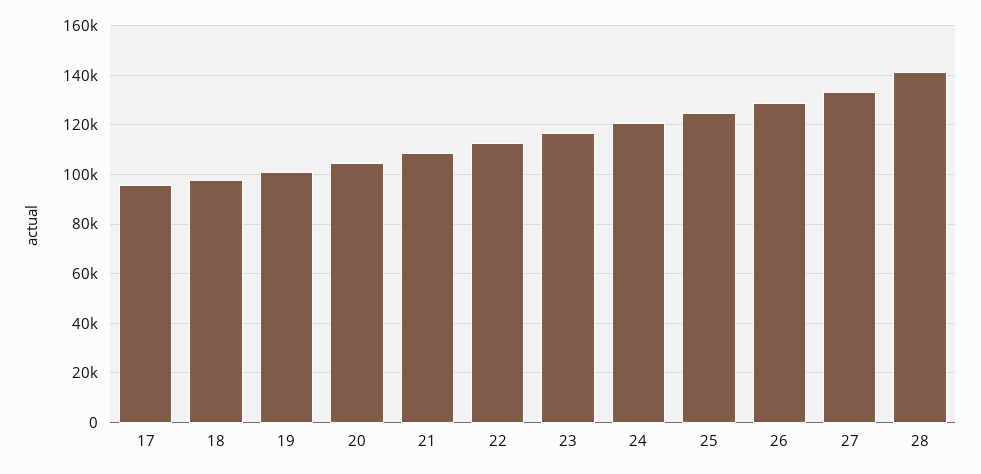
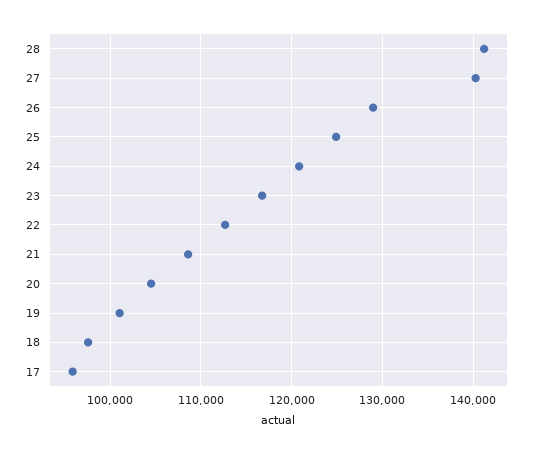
27: 132500 -> 140000

